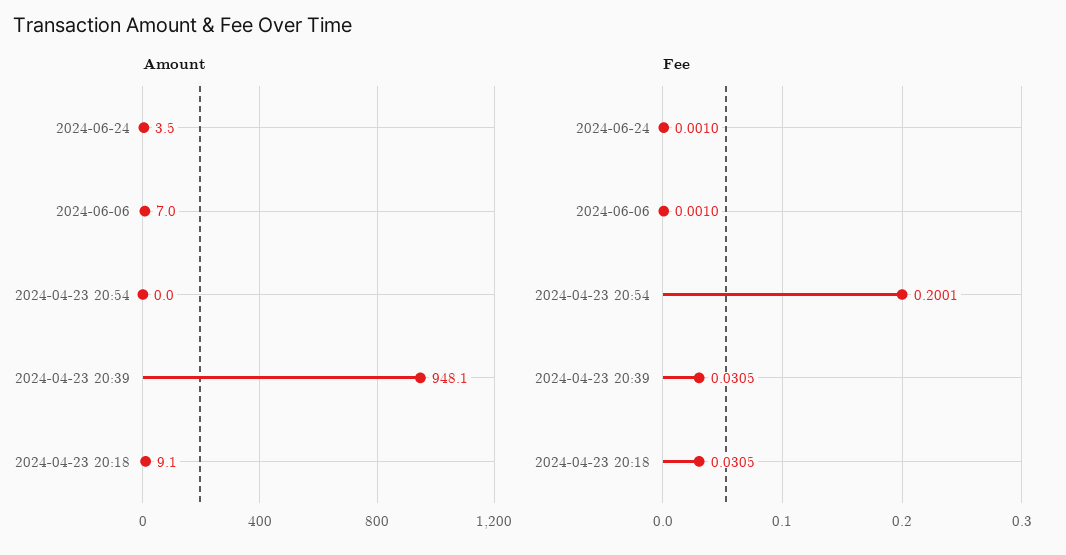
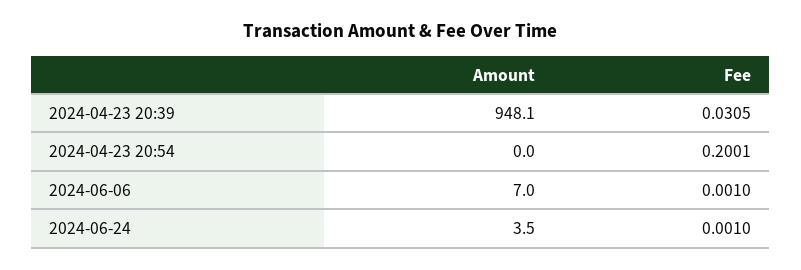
Amount, 2024-04-23 20:18: 9.1 -> none
Fee, 2024-04-23 20:18: 0.0305 -> none

